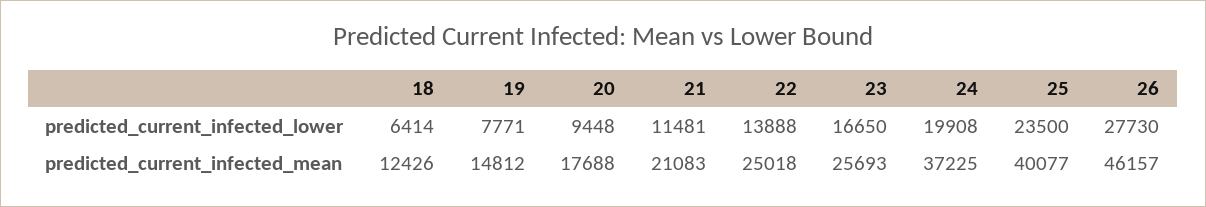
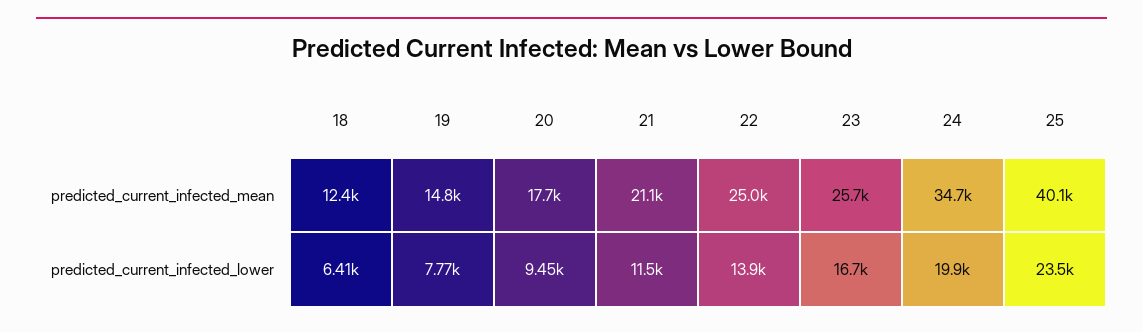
26, predicted_current_infected_lower: 27730 -> none
24, predicted_current_infected_mean: 37225 -> 34700
26, predicted_current_infected_mean: 46157 -> none

